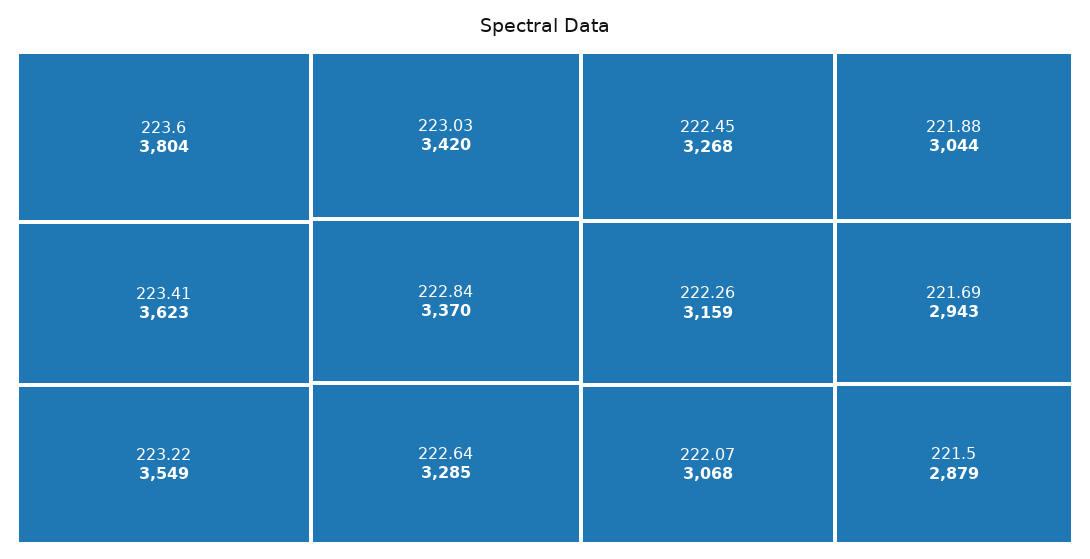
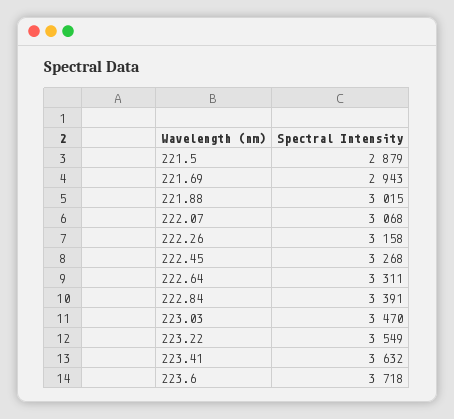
223.6: 3804 -> 3718
223.41: 3623 -> 3632
223.03: 3420 -> 3470
222.84: 3370 -> 3391
222.64: 3285 -> 3311
222.26: 3159 -> 3158
221.88: 3044 -> 3015

